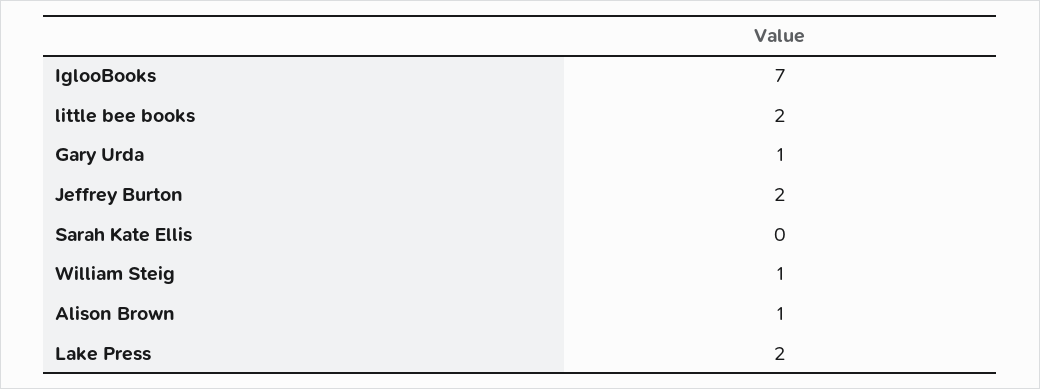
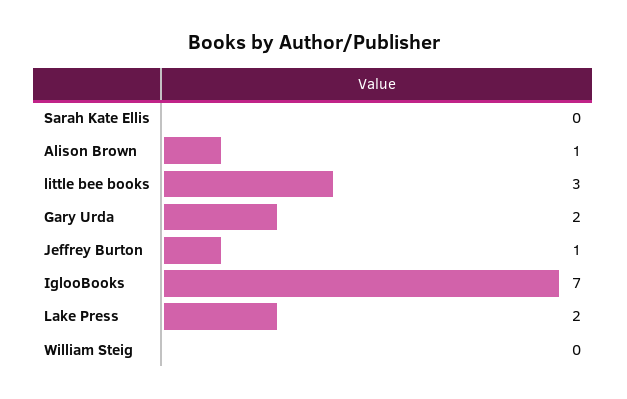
little bee books: 2 -> 3
Gary Urda: 1 -> 2
Jeffrey Burton: 2 -> 1
William Steig: 1 -> 0

